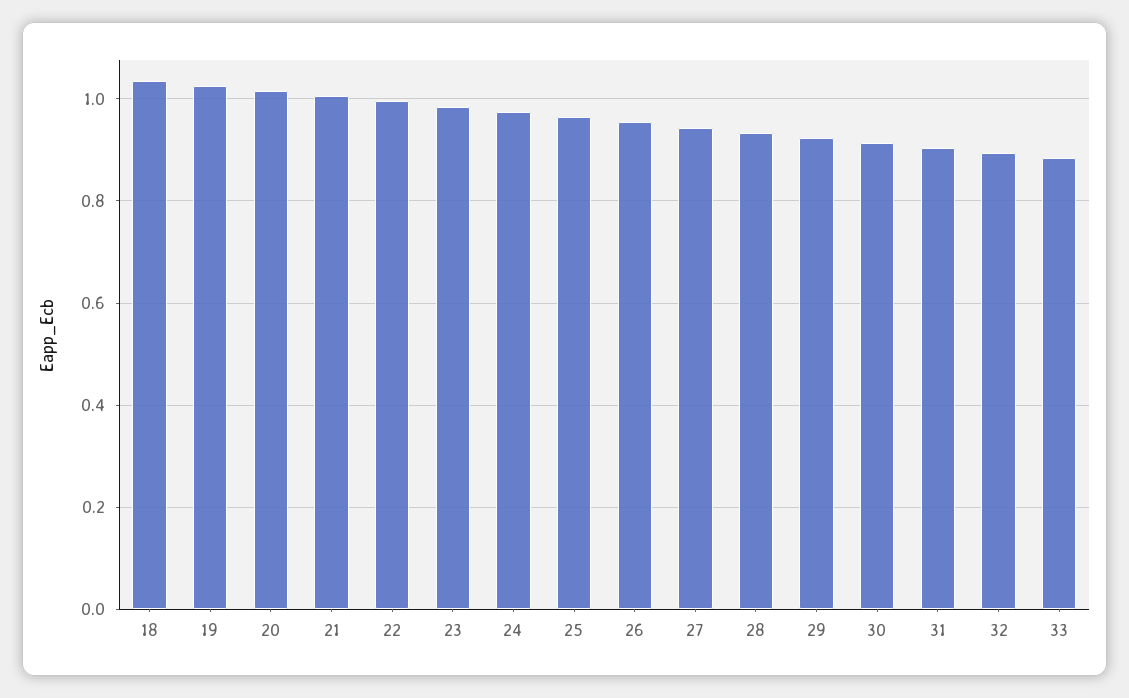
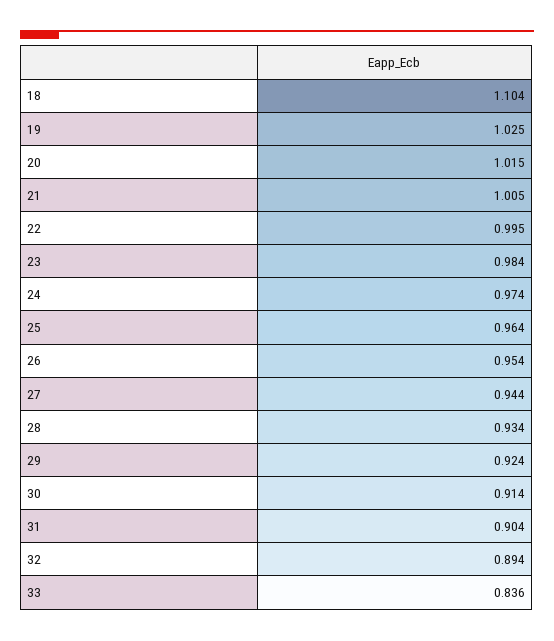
18: 1.04 -> 1.104
33: 0.88 -> 0.836

